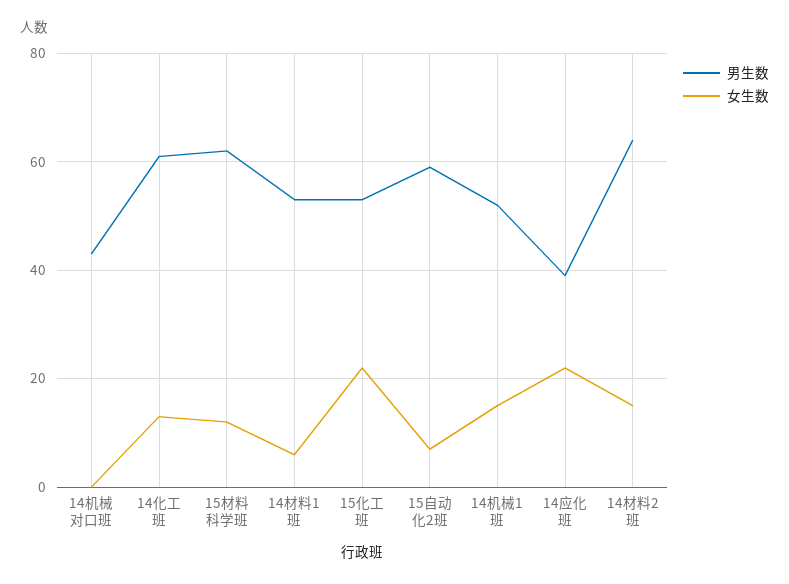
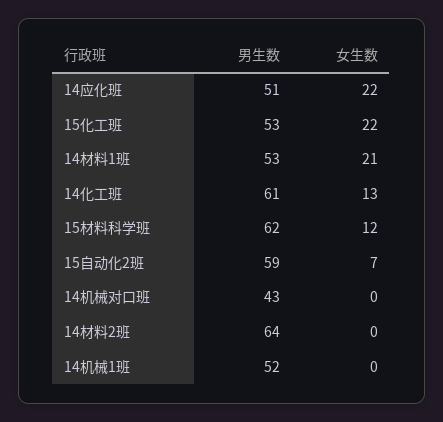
女生数, 14材料1班: 5 -> 21
女生数, 14机械1班: 15 -> 0
男生数, 14应化班: 40 -> 51
女生数, 14材料2班: 15 -> 0

